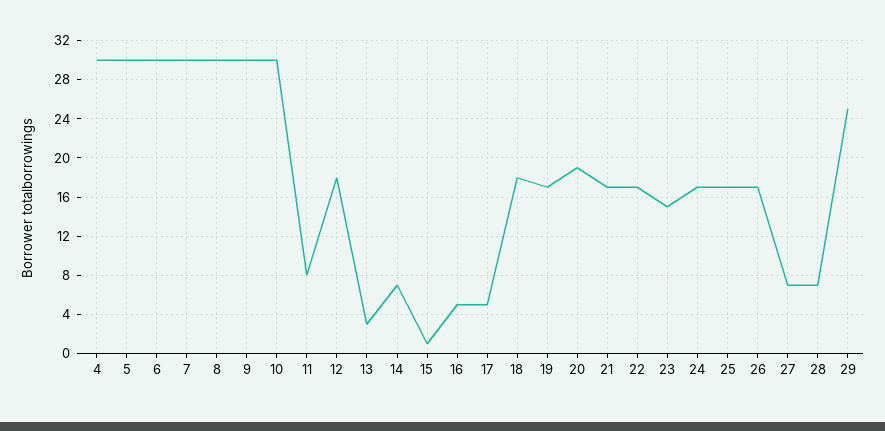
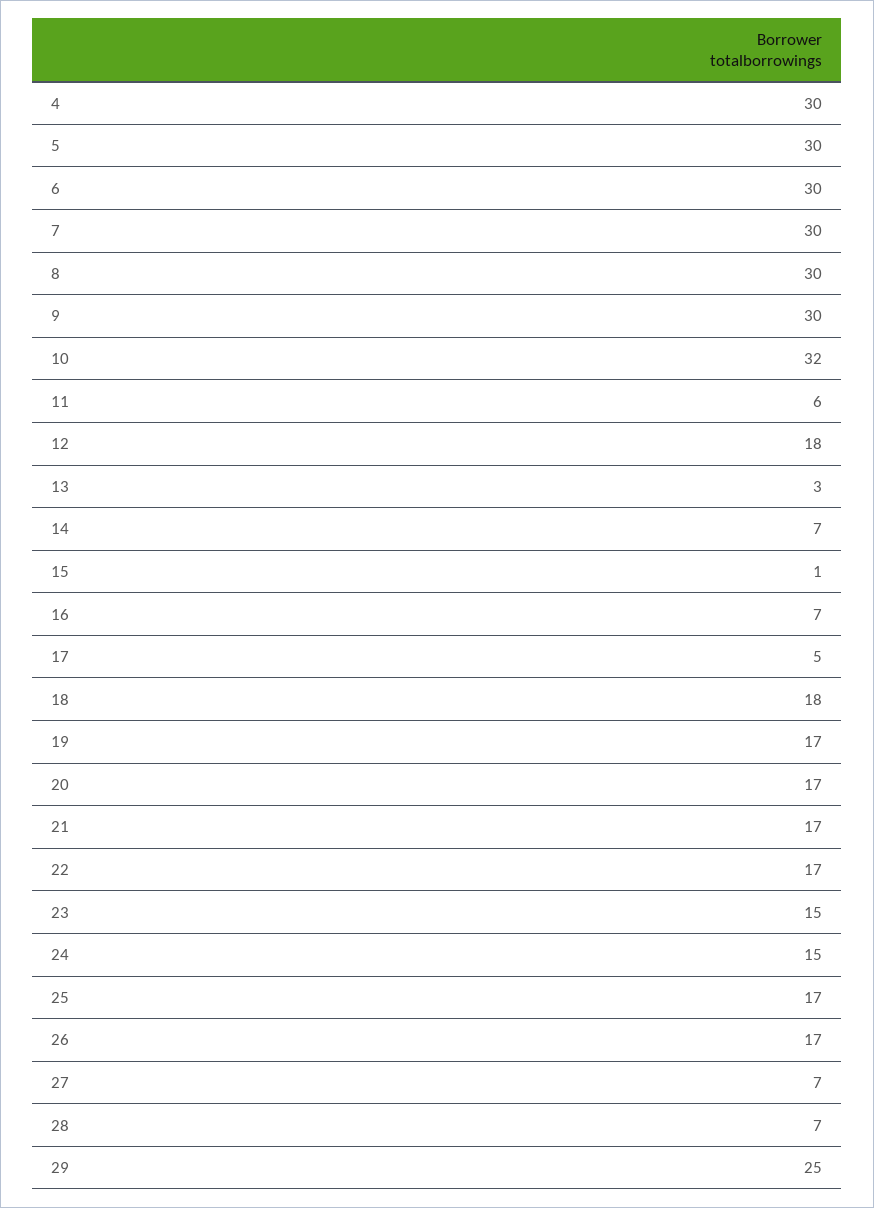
10: 30 -> 32
11: 8 -> 6
16: 5 -> 7
20: 19 -> 17
24: 17 -> 15

